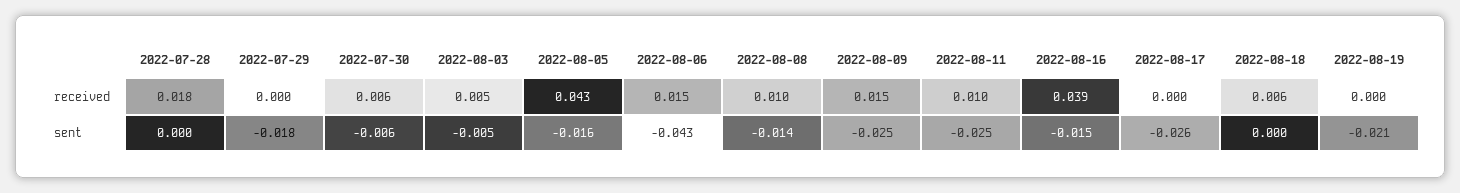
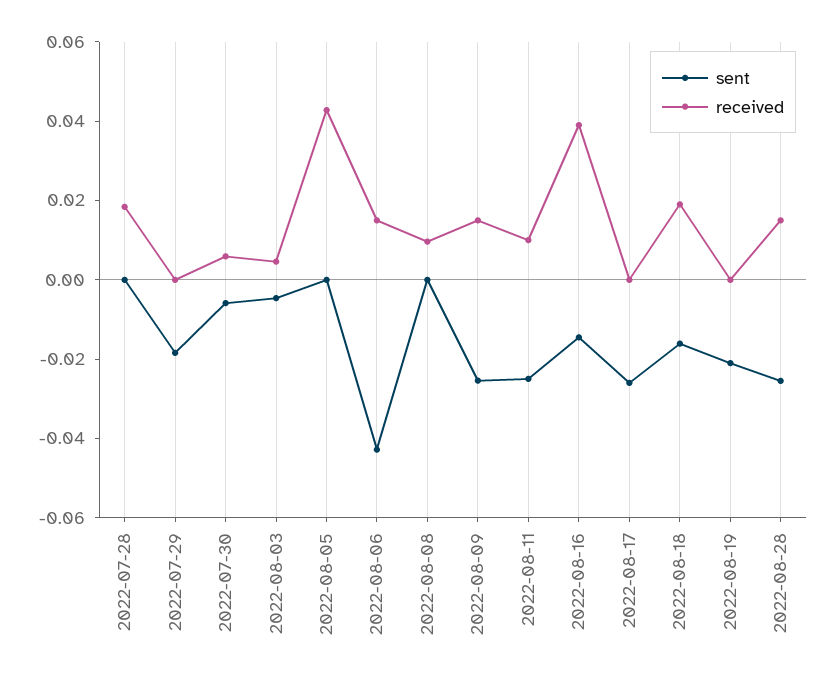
received, 2022-08-18: 0.006 -> 0.02
sent, 2022-08-05: -0.016 -> 0
sent, 2022-08-08: -0.014 -> 0
sent, 2022-08-18: 0 -> -0.015
sent, 2022-08-28: none -> -0.025
received, 2022-08-28: none -> 0.015

